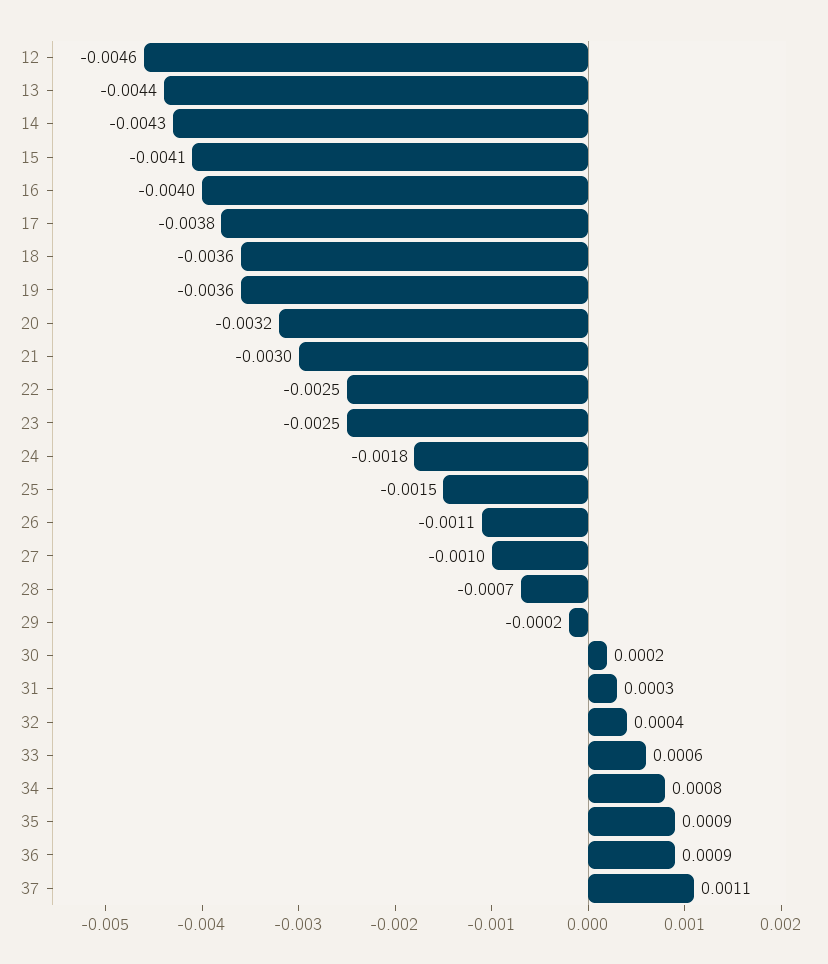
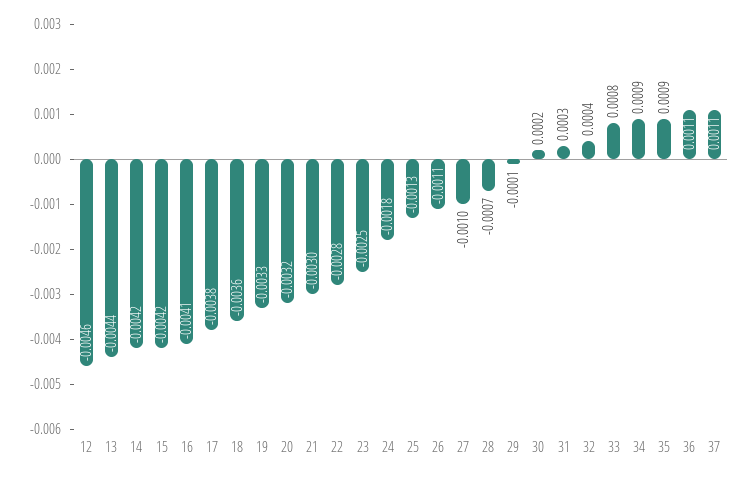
14: -0.0043 -> -0.0042
15: -0.0041 -> -0.0042
16: -0.004 -> -0.0041
19: -0.0036 -> -0.0033
22: -0.0025 -> -0.0028
25: -0.0015 -> -0.0013
29: -0.0002 -> -0.0001
33: 0.0006 -> 0.0008
34: 0.0008 -> 0.0009
36: 0.0009 -> 0.0011

